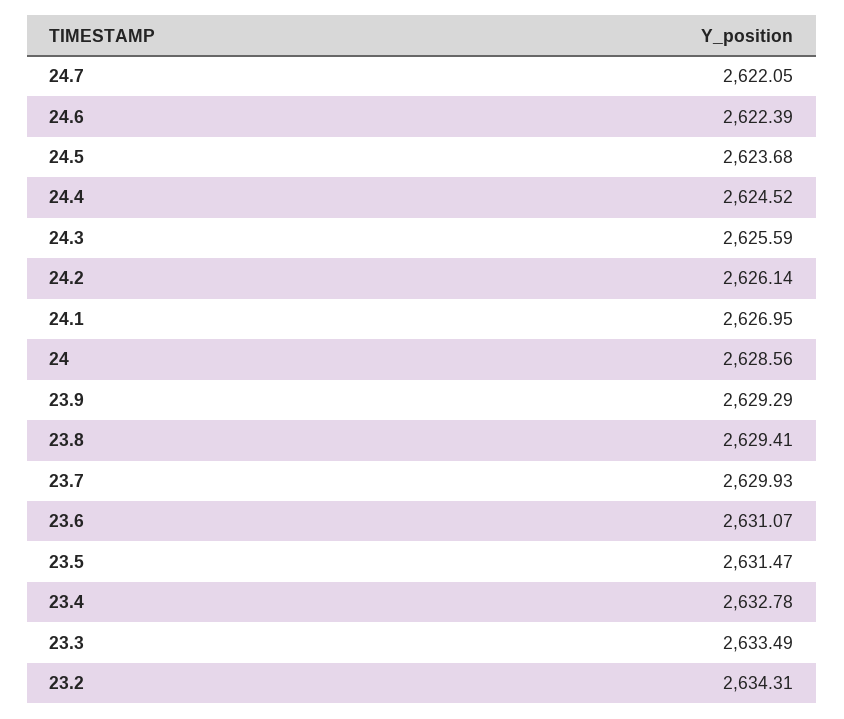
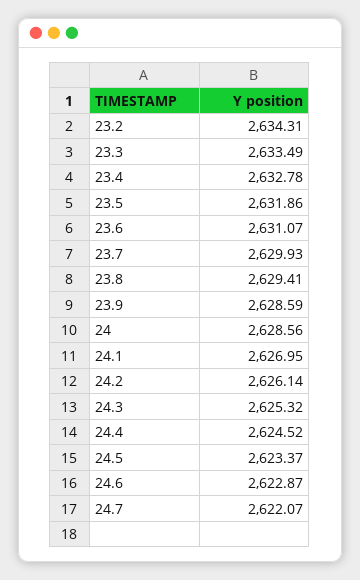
24.7: 2622.05 -> 2622.07
24.6: 2622.39 -> 2622.87
24.5: 2623.68 -> 2623.37
24.3: 2625.59 -> 2625.32
23.9: 2629.29 -> 2628.59
23.5: 2631.47 -> 2631.86

